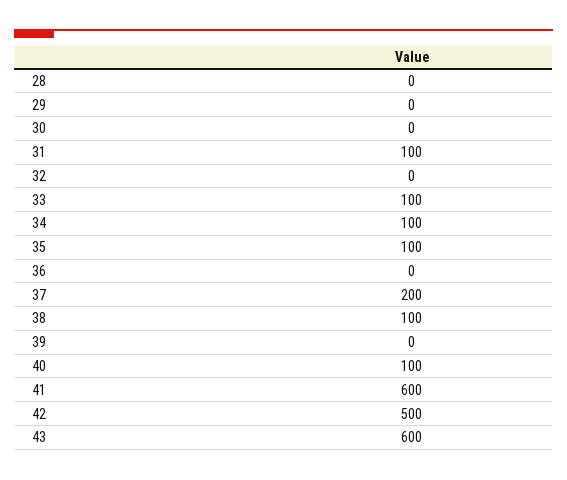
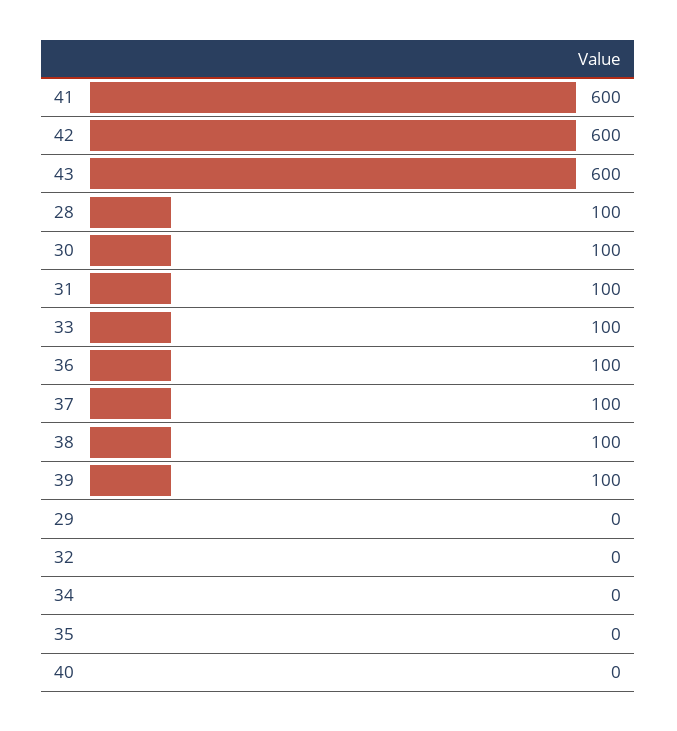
28: 0 -> 100
30: 0 -> 100
34: 100 -> 0
35: 100 -> 0
36: 0 -> 100
37: 200 -> 100
39: 0 -> 100
40: 100 -> 0
42: 500 -> 600

